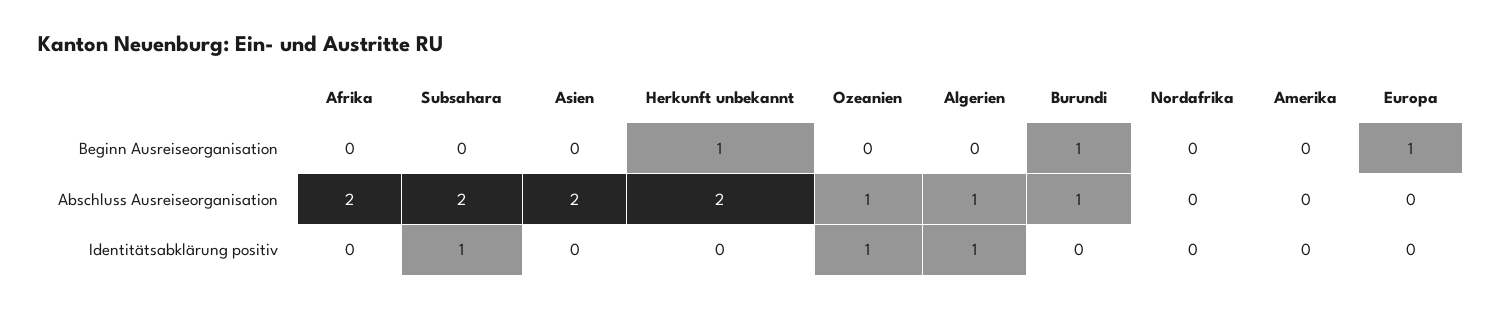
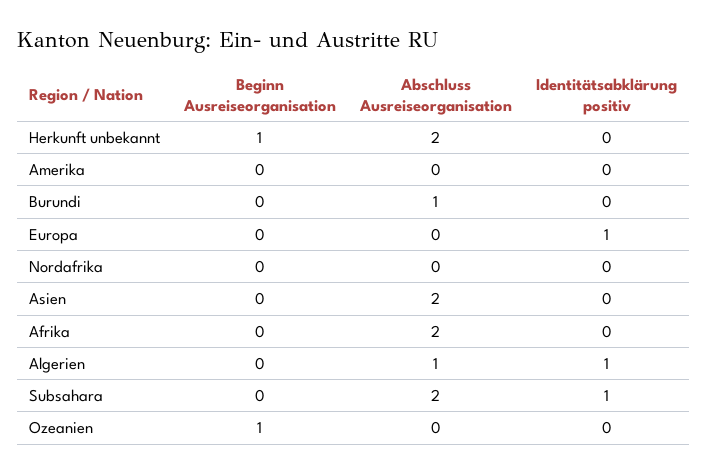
Ozeanien, Beginn Ausreiseorganisation: 0 -> 1
Burundi, Beginn Ausreiseorganisation: 1 -> 0
Europa, Beginn Ausreiseorganisation: 1 -> 0
Ozeanien, Abschluss Ausreiseorganisation: 1 -> 0
Ozeanien, Identitätsabklärung positiv: 1 -> 0
Europa, Identitätsabklärung positiv: 0 -> 1

